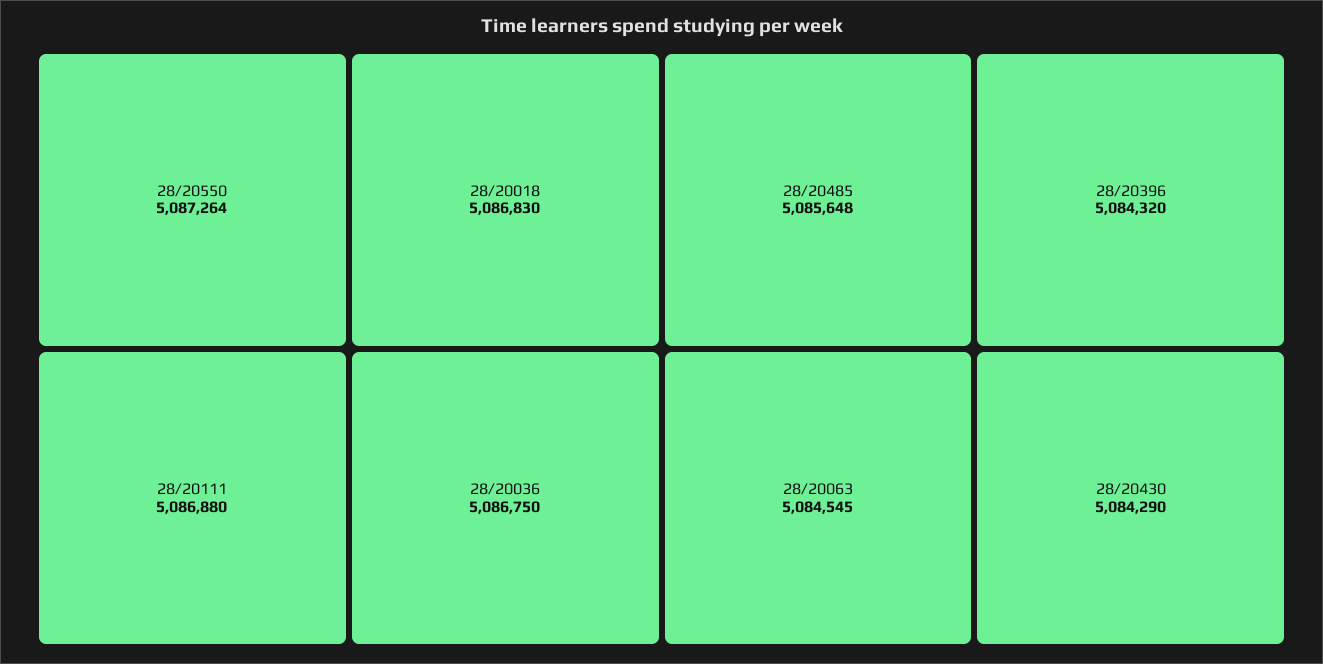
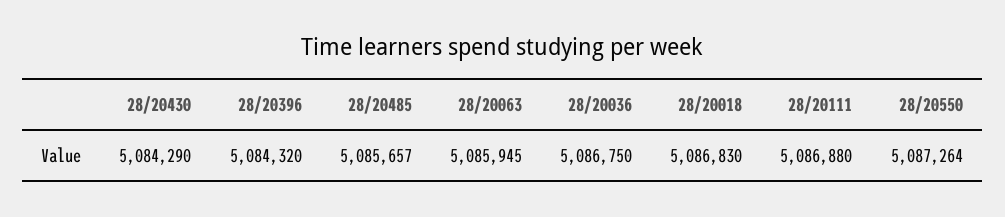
28/20485: 5085648 -> 5085657
28/20063: 5084545 -> 5085945

